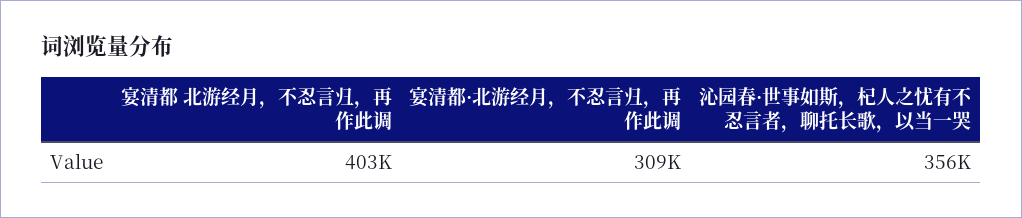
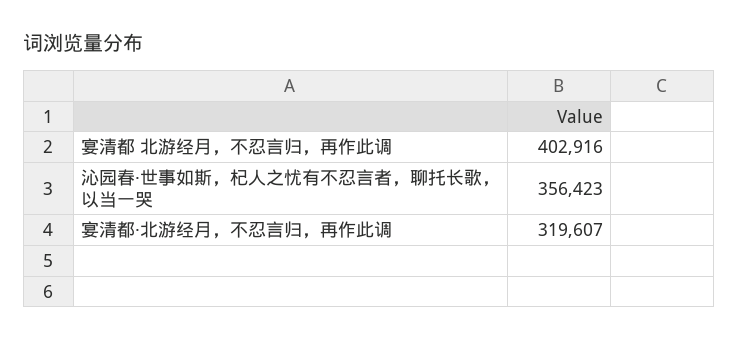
宴清都·北游经月，不忍言归，再作此调: 309000 -> 319607

